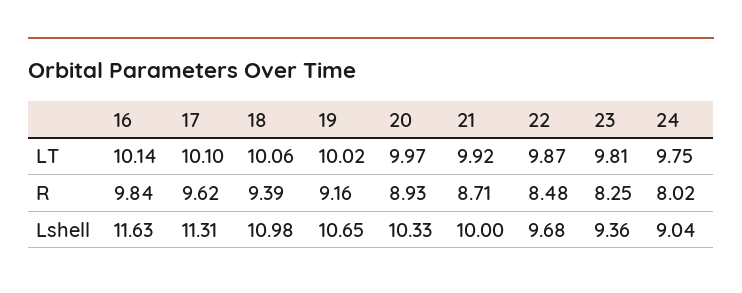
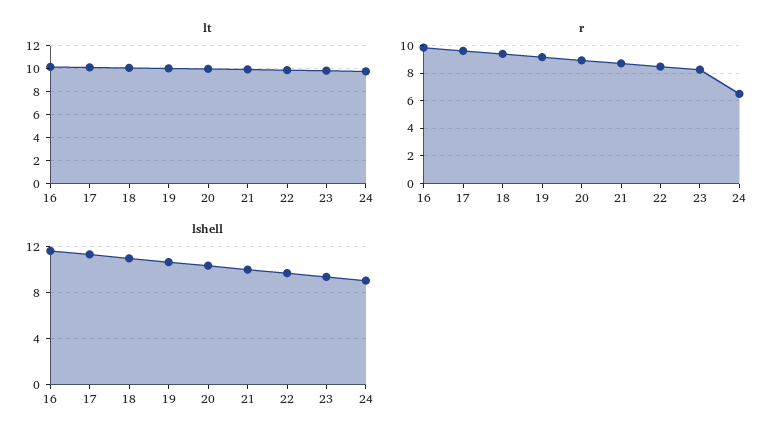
R, 24: 8.02 -> 6.5

